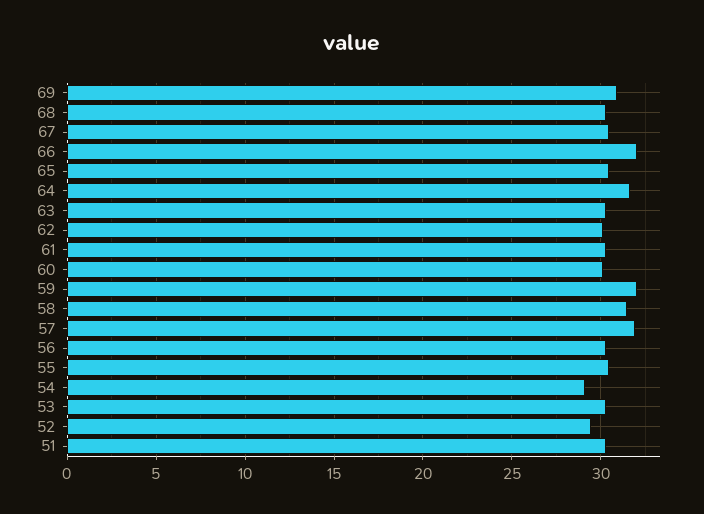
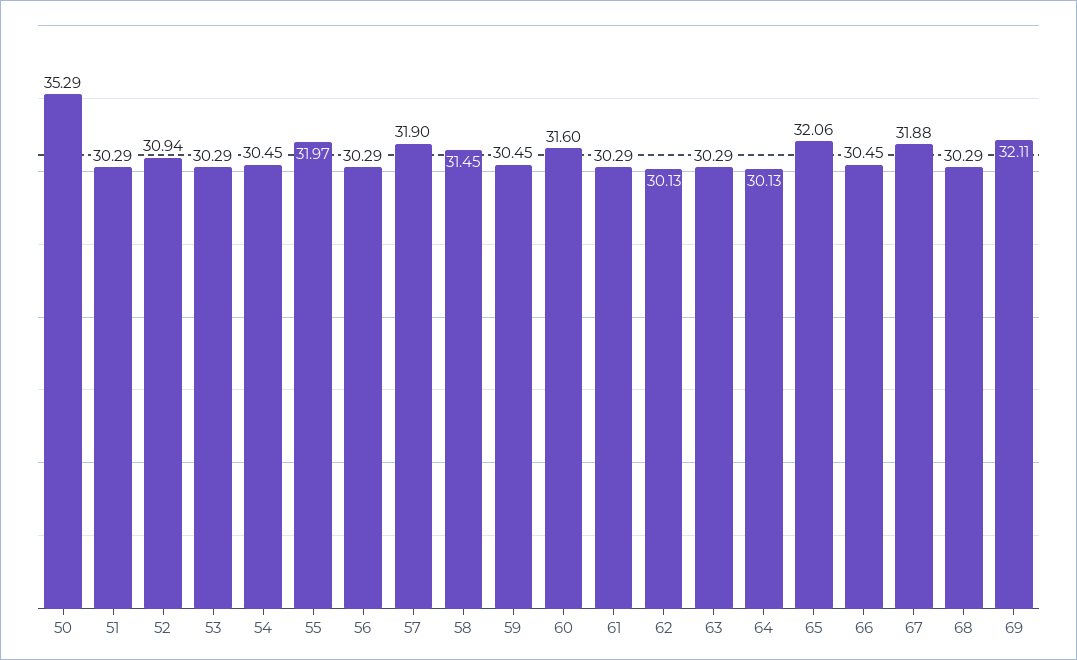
69: 31 -> 32.11
67: 30.5 -> 31.88
66: 32 -> 30.45
65: 30.5 -> 32.06
64: 31.5 -> 30.13
60: 30 -> 31.6
59: 32 -> 30.45
55: 30.5 -> 31.97
54: 29 -> 30.45
52: 29.5 -> 30.94
50: none -> 35.29

